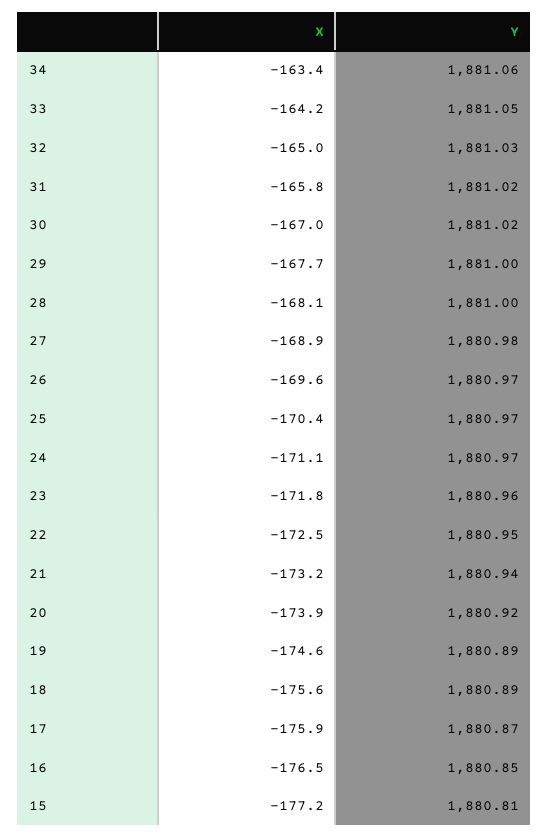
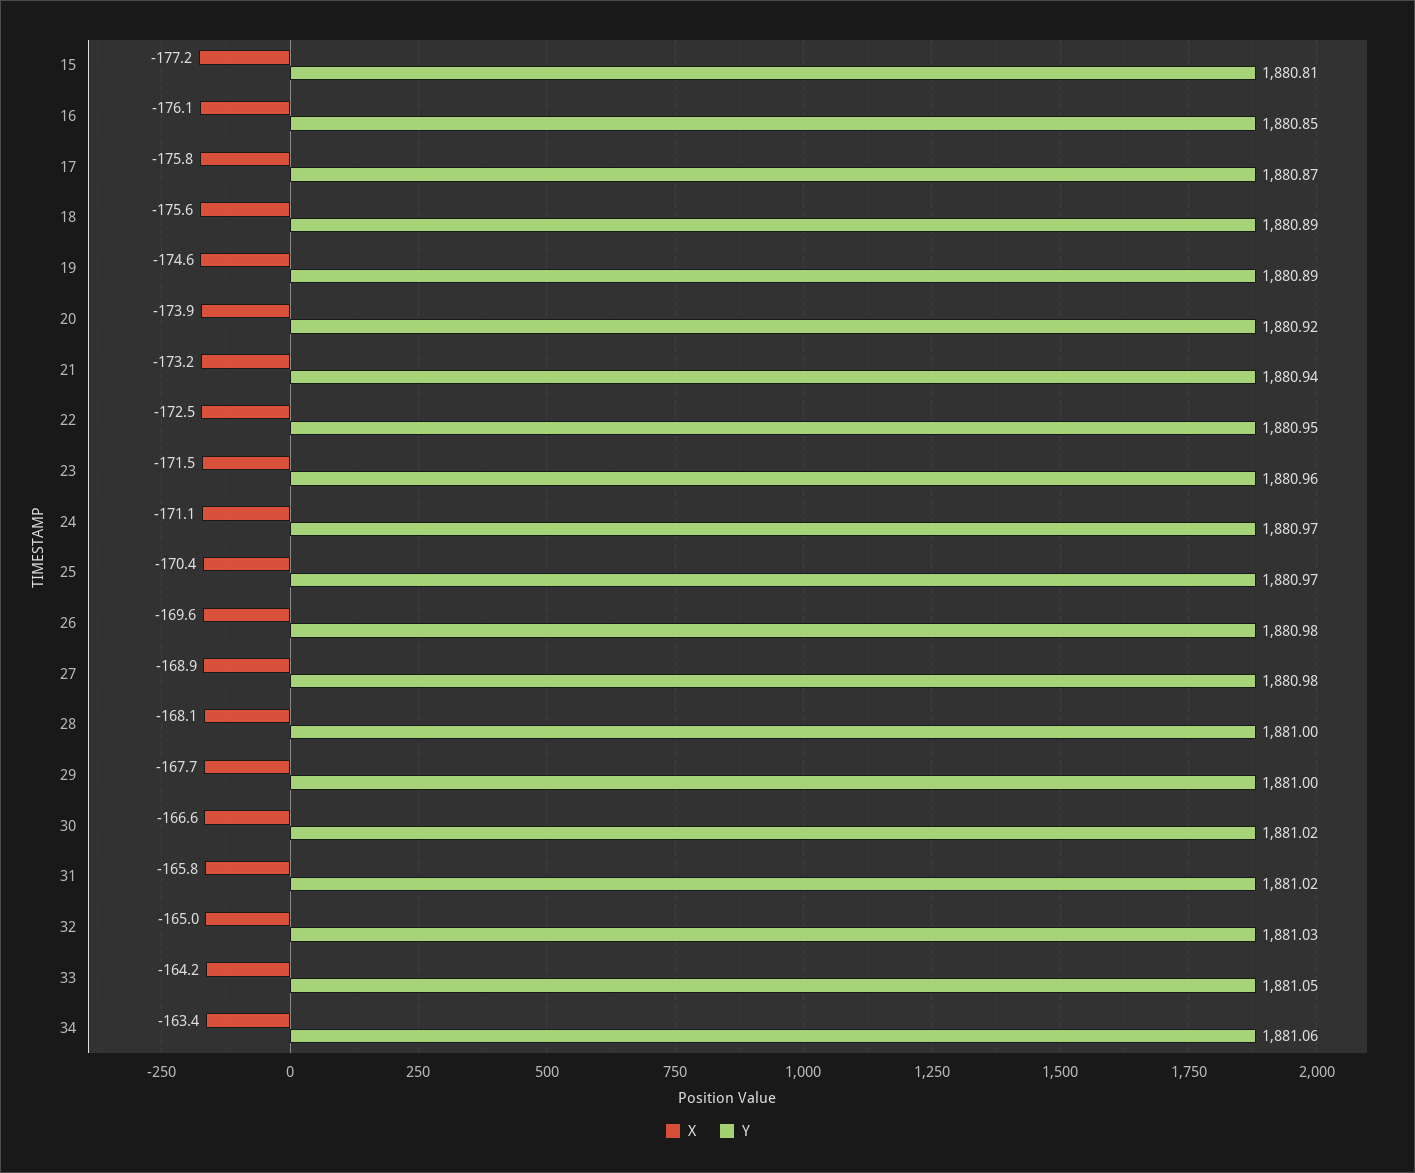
X, 30: -167 -> -166.6
Y, 26: 1880.97 -> 1880.98
X, 23: -171.8 -> -171.5
X, 17: -175.9 -> -175.8
X, 16: -176.5 -> -176.1

